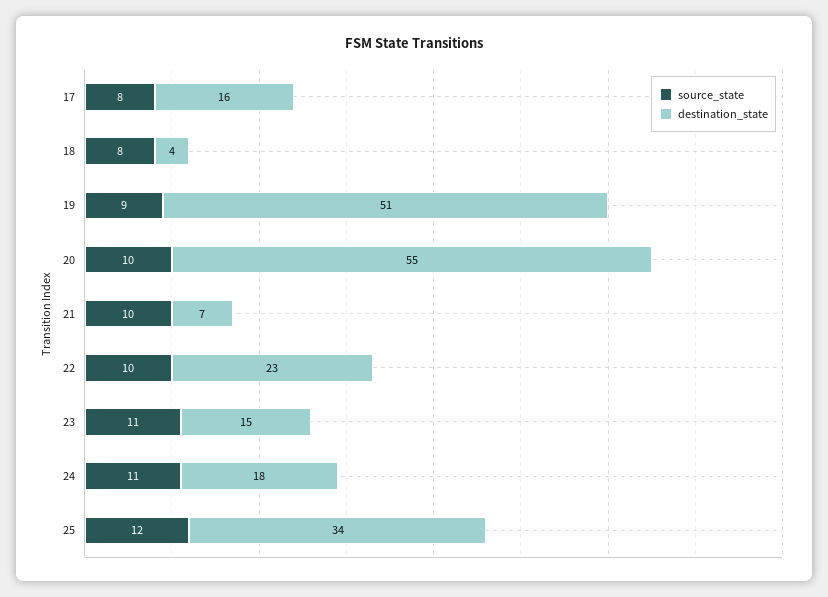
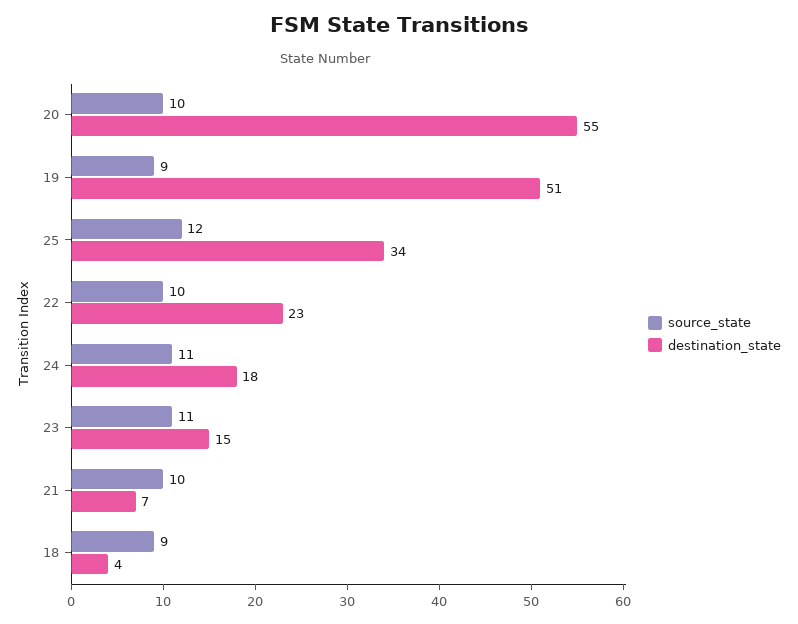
source_state, 17: 8 -> none
destination_state, 17: 16 -> none
source_state, 18: 8 -> 9

